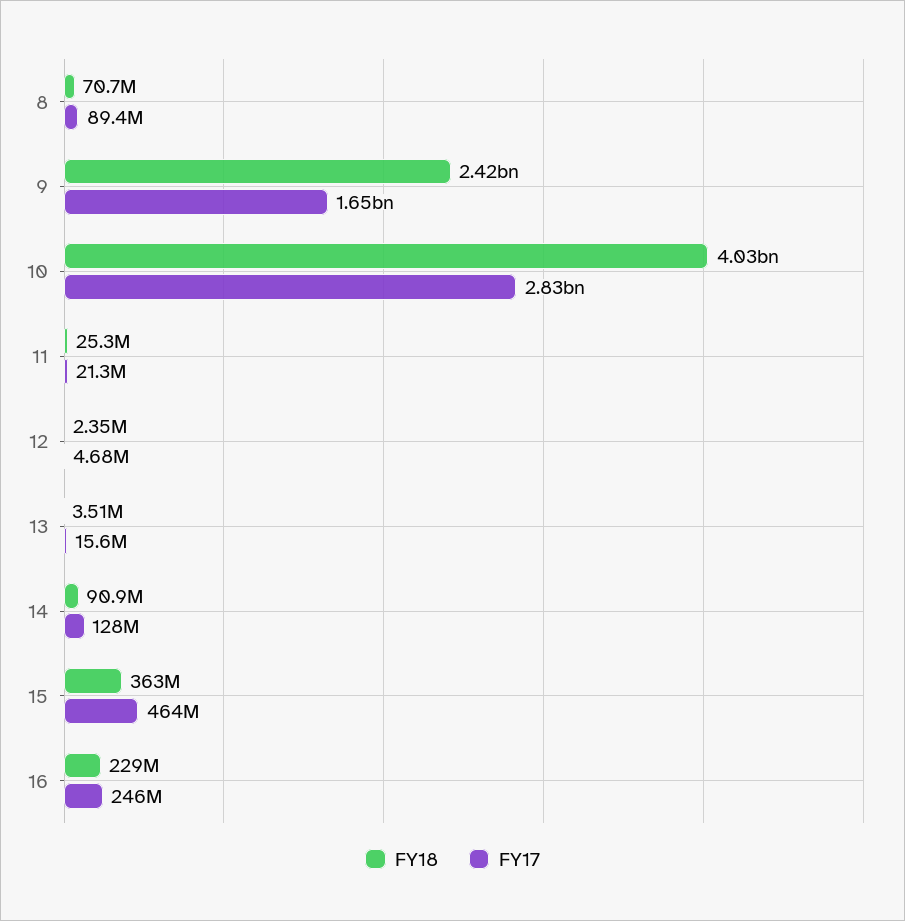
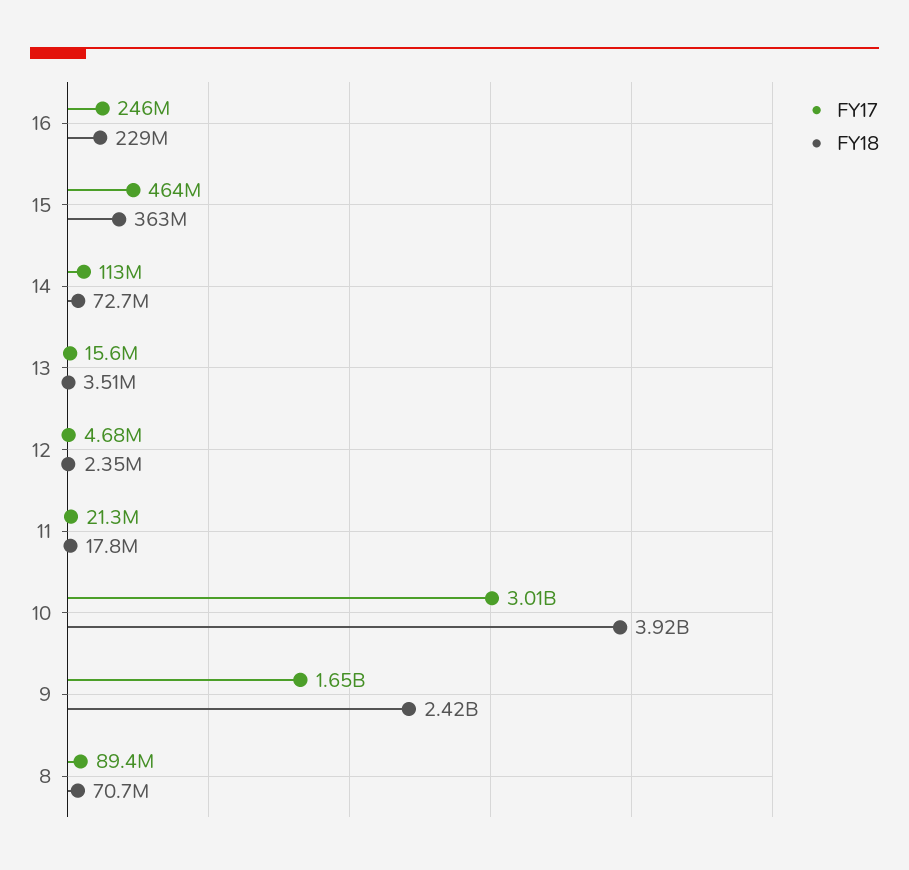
FY18, 10: 4030000000 -> 3920000000
FY17, 10: 2830000000 -> 3010000000
FY18, 11: 25300000 -> 17800000
FY18, 14: 90900000 -> 72700000
FY17, 14: 128000000 -> 113000000

